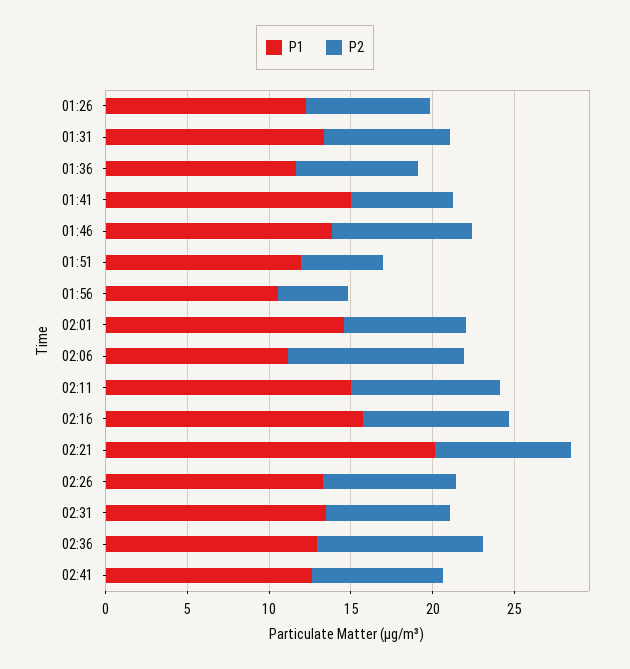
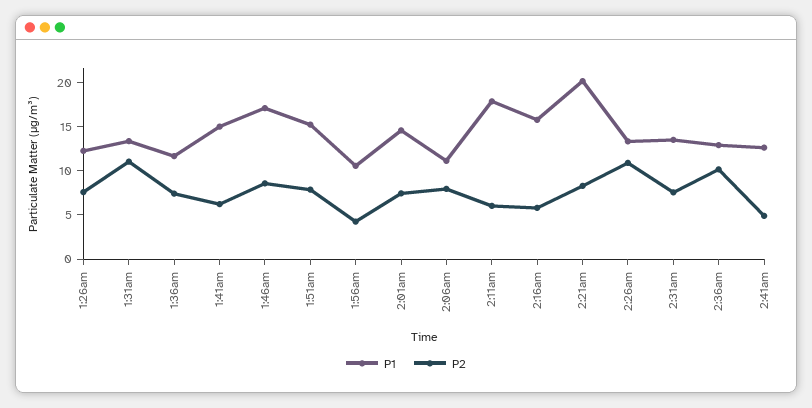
P2, 01:31: 8 -> 11
P1, 01:46: 14 -> 17
P1, 01:51: 12 -> 15
P2, 01:51: 5 -> 8
P2, 02:06: 11 -> 8
P1, 02:11: 15 -> 18
P2, 02:11: 9 -> 6
P2, 02:16: 9 -> 6
P2, 02:26: 8 -> 11
P2, 02:41: 8 -> 5

